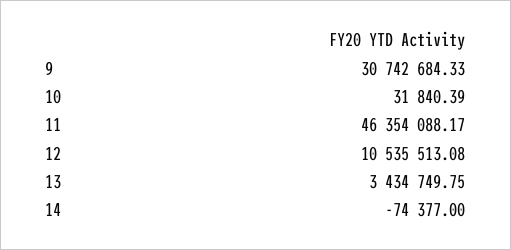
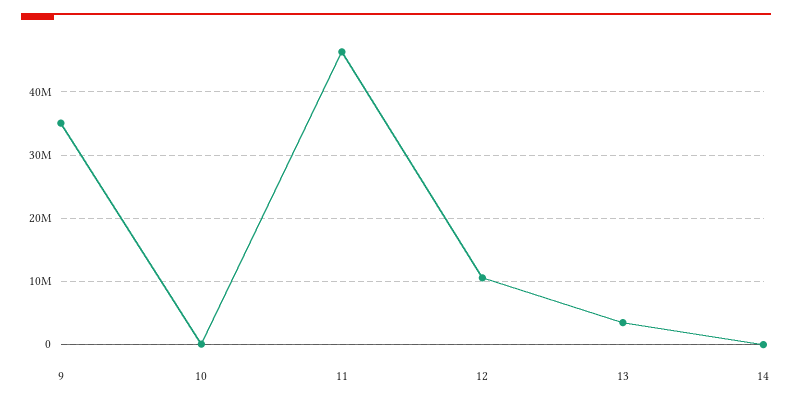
9: 30742684.33 -> 35000000

